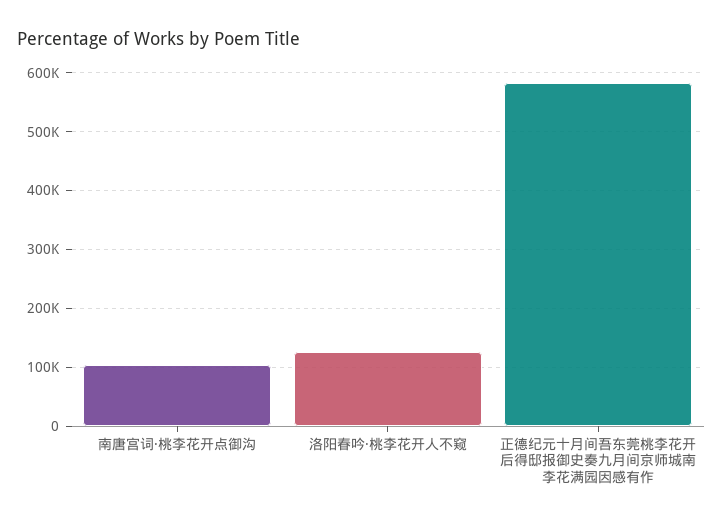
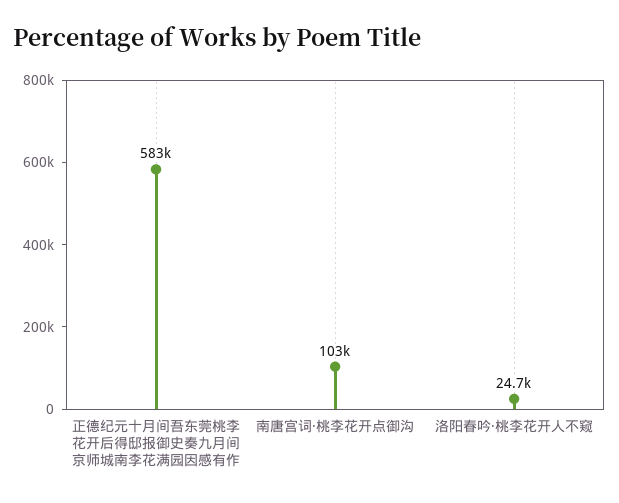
洛阳春吟·桃李花开人不窥: 120000 -> 24700

